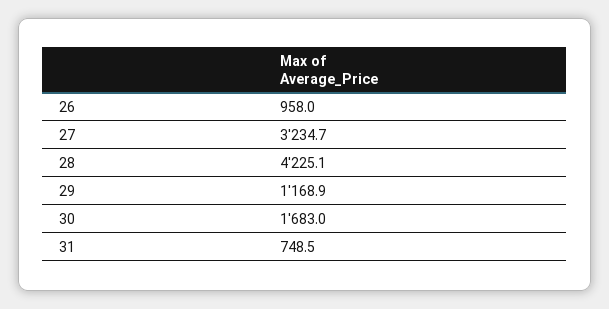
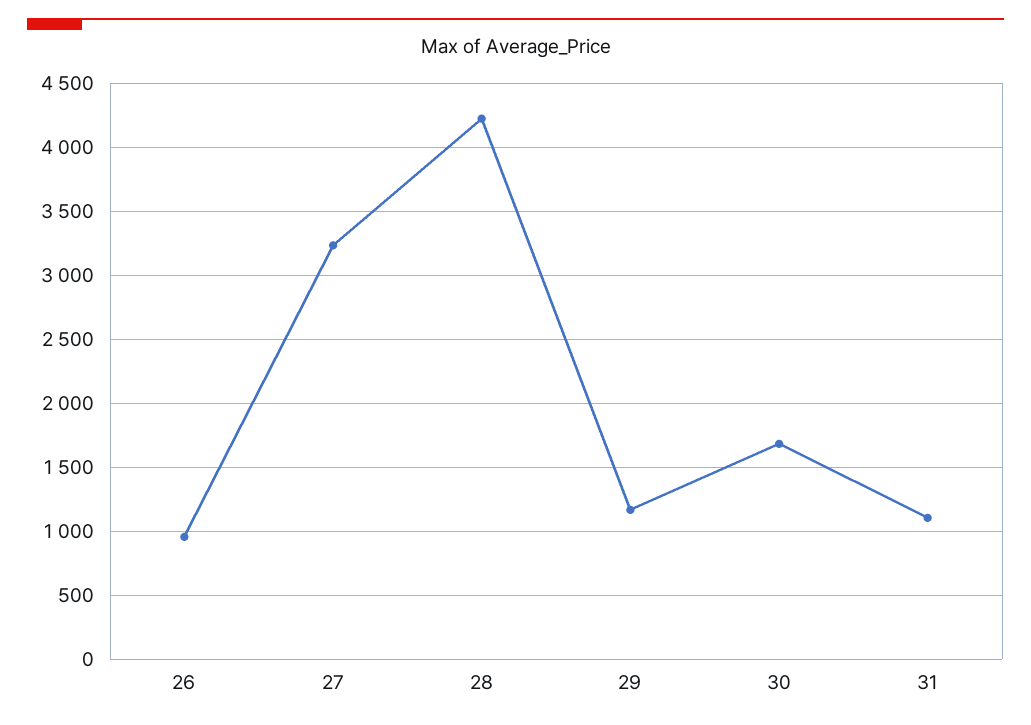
31: 748.5 -> 1100

